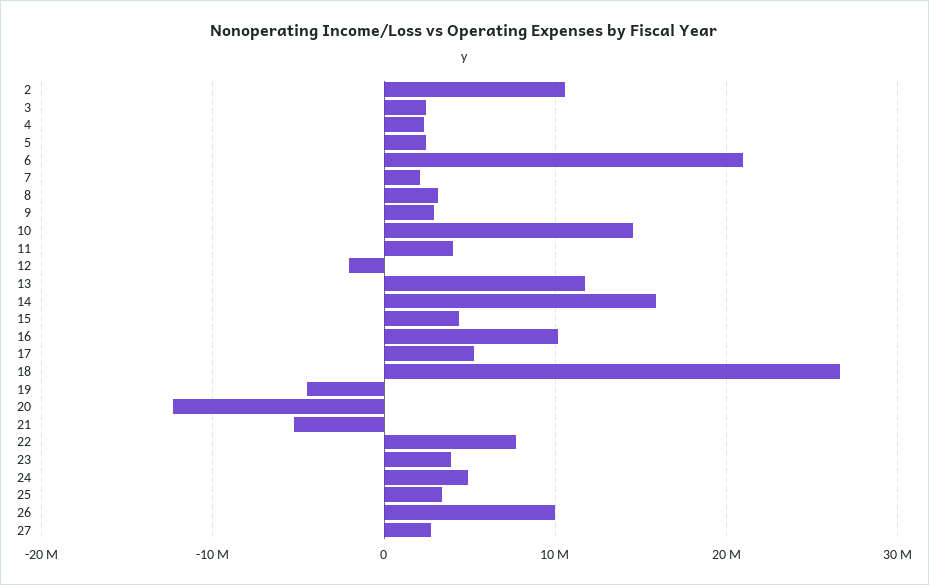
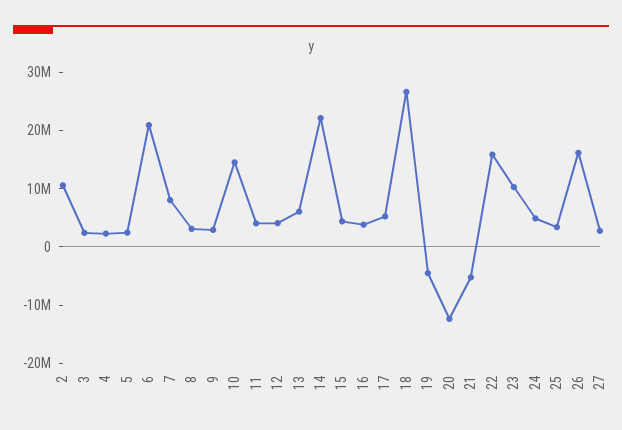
7: 2000000 -> 8000000
12: -2000000 -> 4000000
13: 12000000 -> 6000000
14: 16000000 -> 22000000
16: 10000000 -> 4000000
22: 8000000 -> 16000000
23: 4000000 -> 10000000
26: 10000000 -> 16000000

